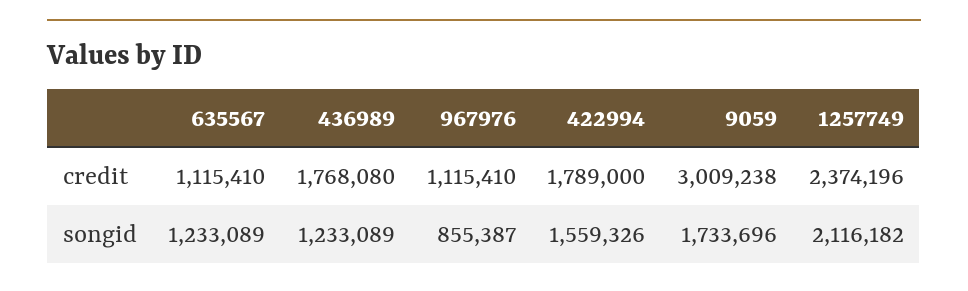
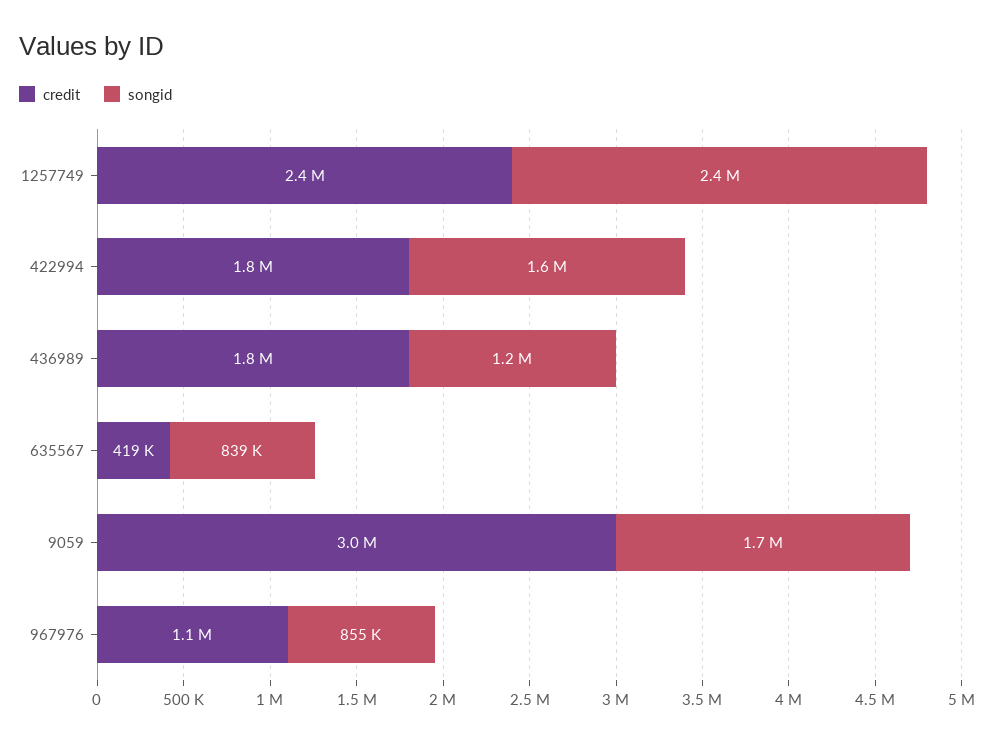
credit, 635567: 1115410 -> 419000
songid, 635567: 1233089 -> 839000
songid, 1257749: 2116182 -> 2400000

